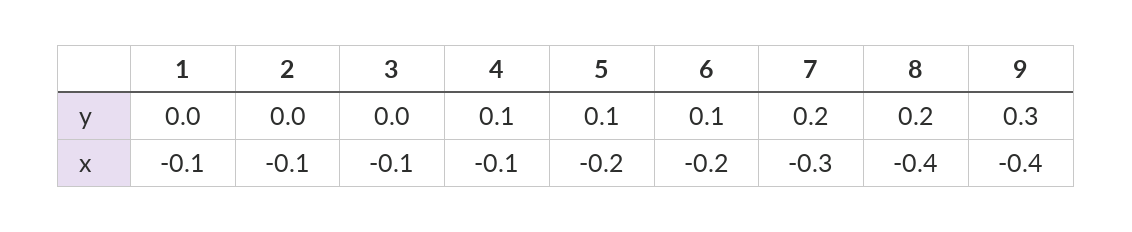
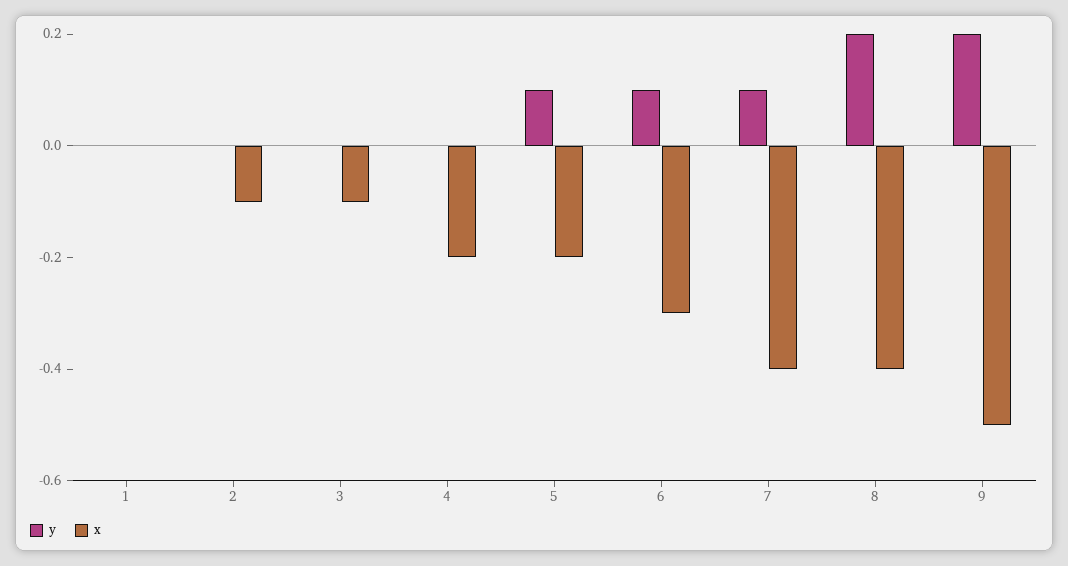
y, 4: 0.1 -> 0
y, 7: 0.2 -> 0.1
y, 9: 0.3 -> 0.2
x, 1: -0.1 -> 0
x, 4: -0.1 -> -0.2
x, 6: -0.2 -> -0.3
x, 7: -0.3 -> -0.4
x, 9: -0.4 -> -0.5

